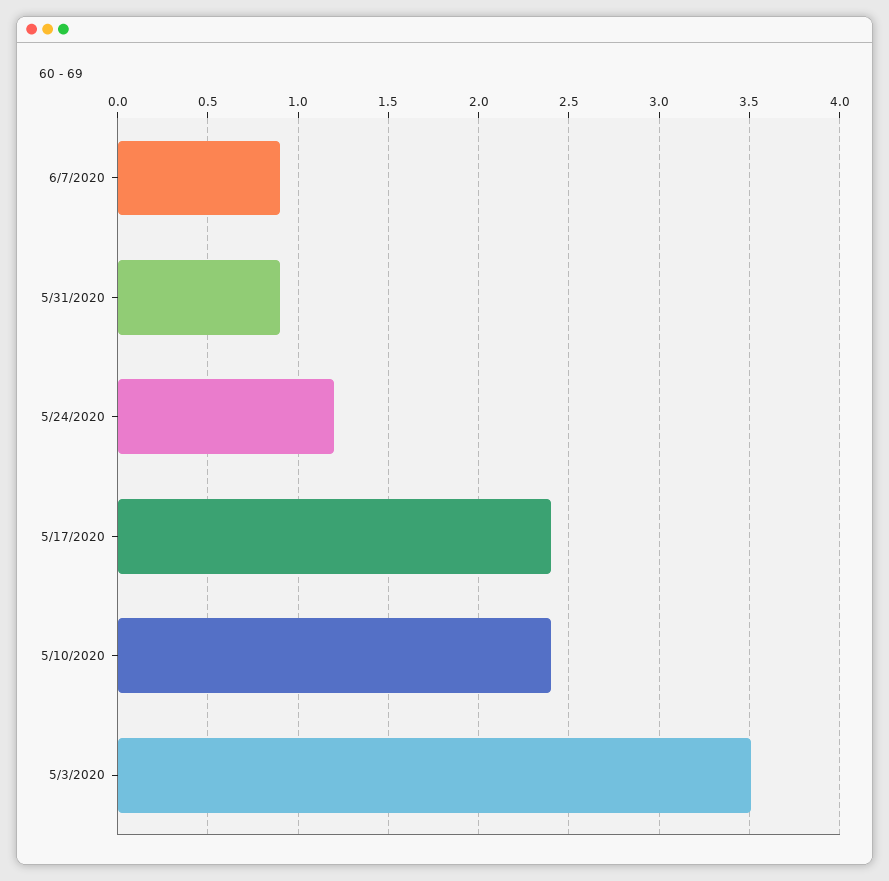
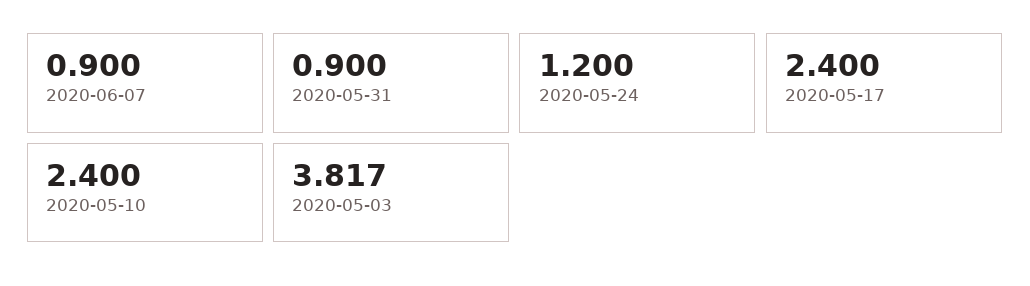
5/3/2020: 3.5 -> 3.817

